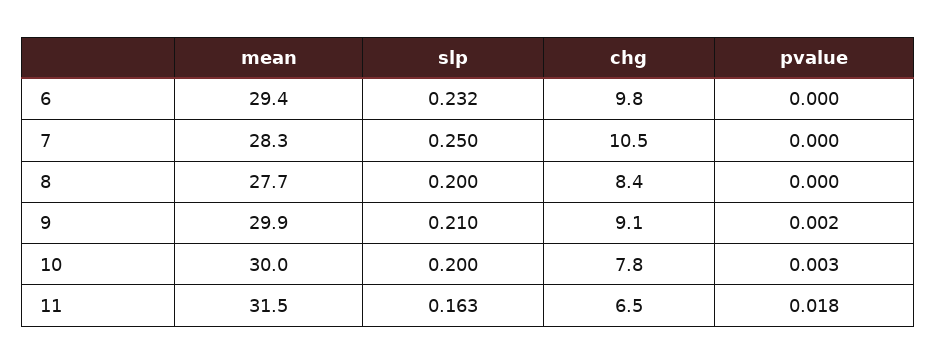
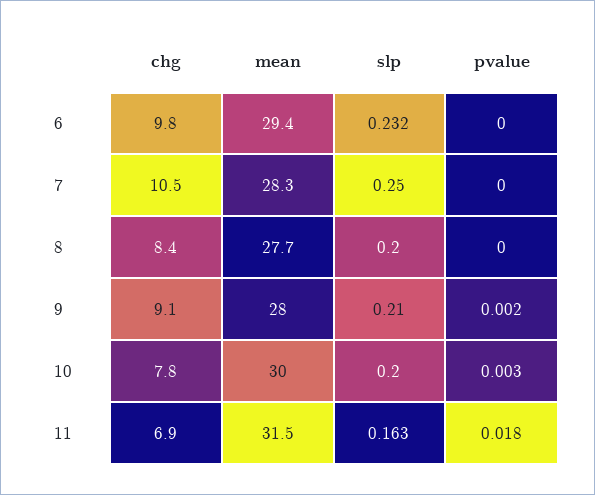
mean, 9: 29.9 -> 28
chg, 11: 6.5 -> 6.9

